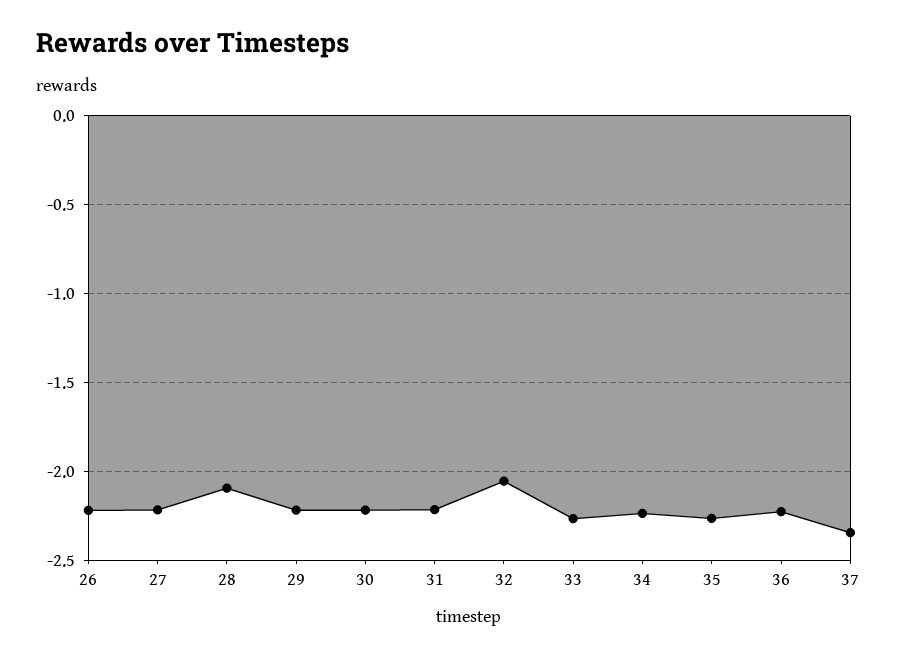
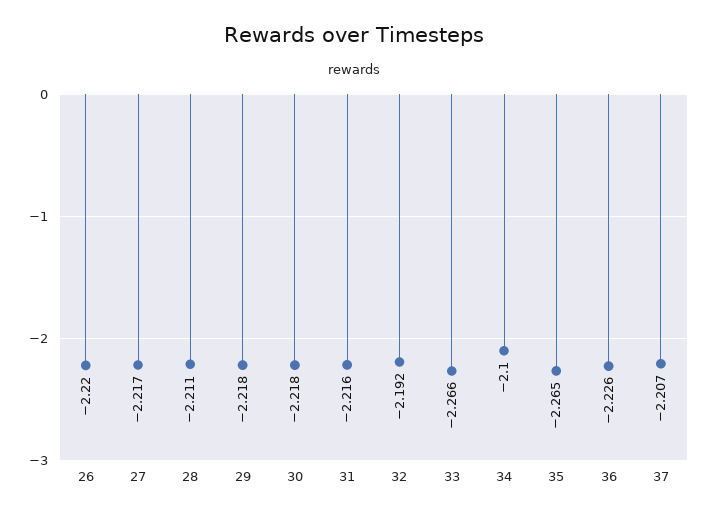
28: -2.1 -> -2.211
32: -2.05 -> -2.192
34: -2.25 -> -2.1
37: -2.35 -> -2.207

